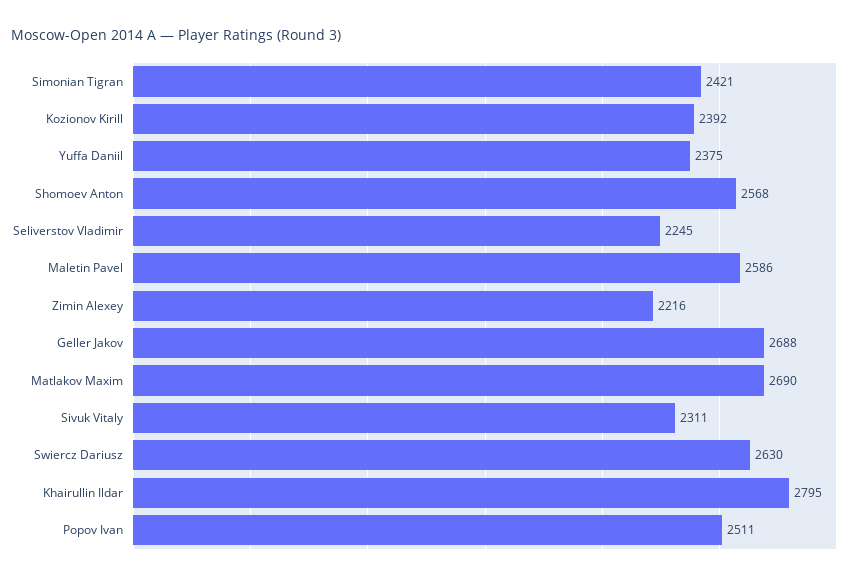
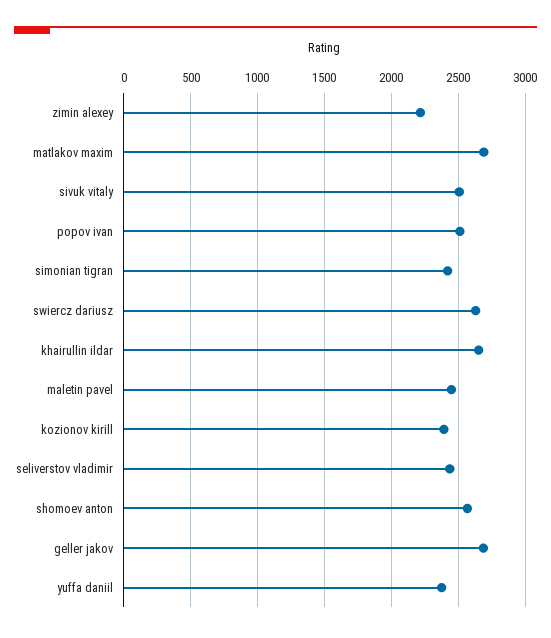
Seliverstov Vladimir: 2245 -> 2450
Maletin Pavel: 2586 -> 2450
Sivuk Vitaly: 2311 -> 2500
Khairullin Ildar: 2795 -> 2650

